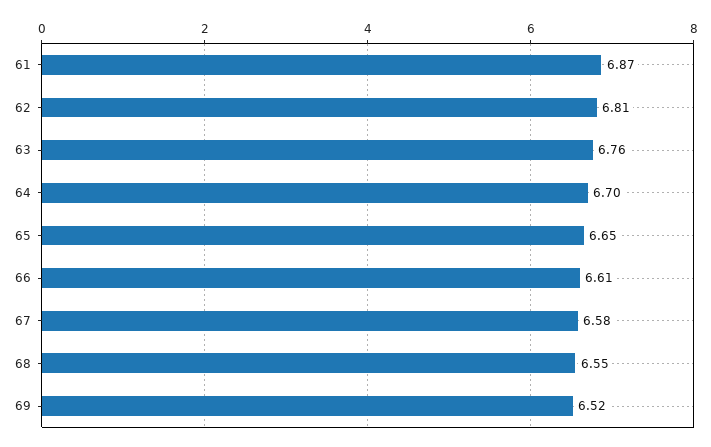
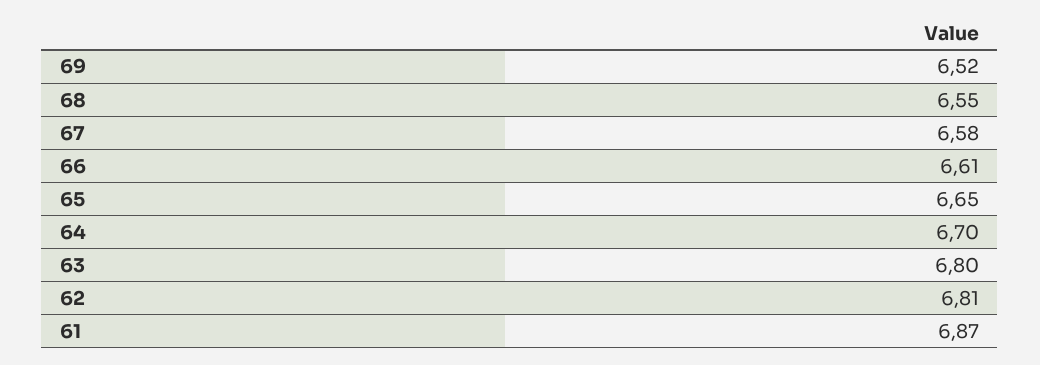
63: 6.76 -> 6.8

